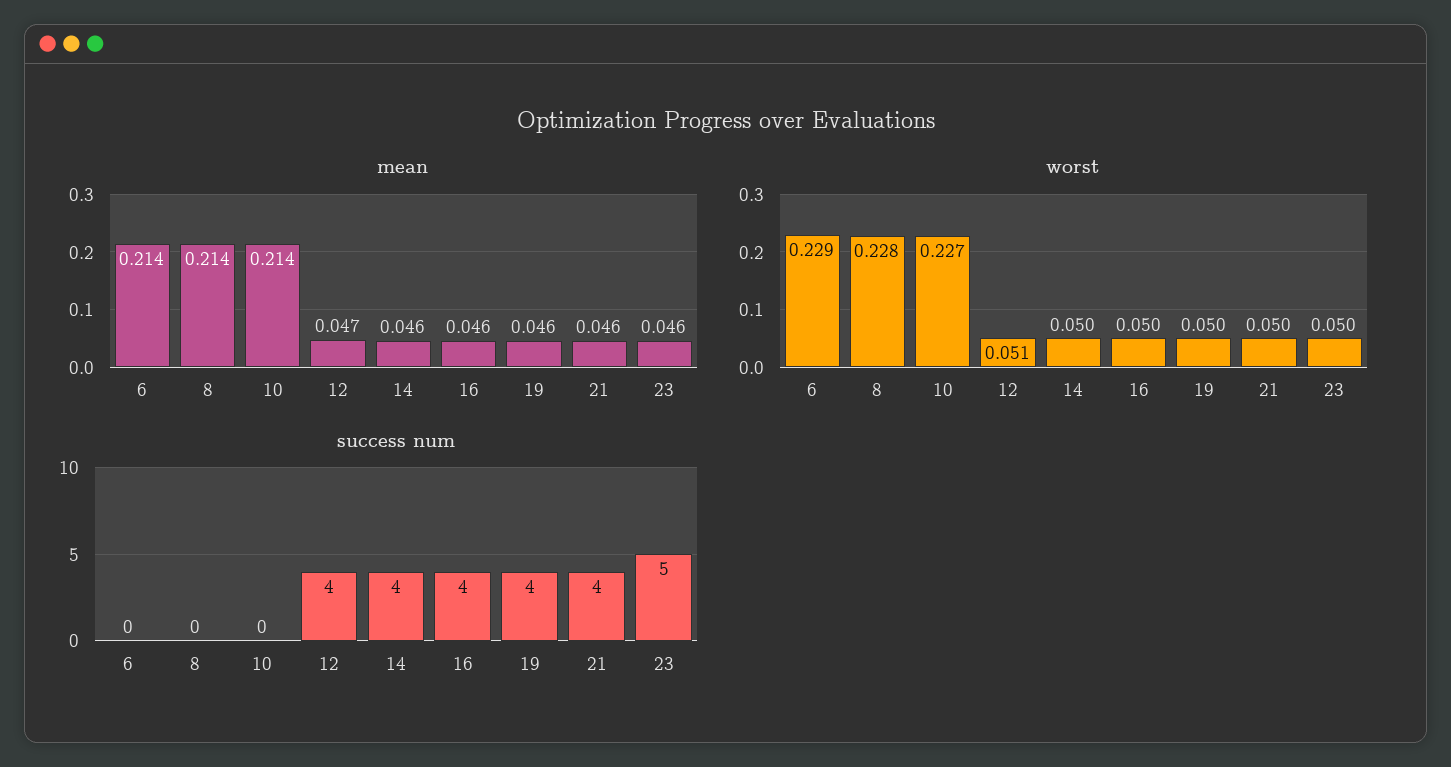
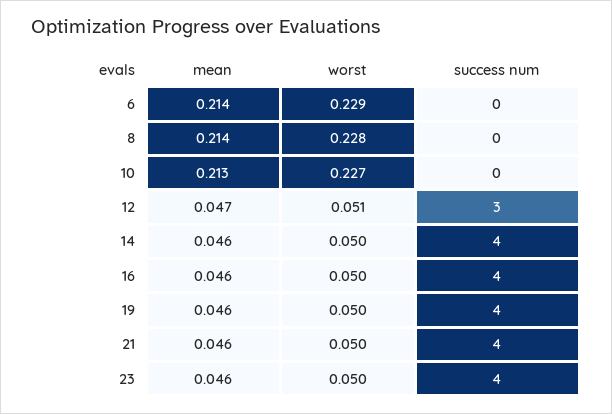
mean, 10: 0.214 -> 0.213
success num, 12: 4 -> 3
success num, 23: 5 -> 4

